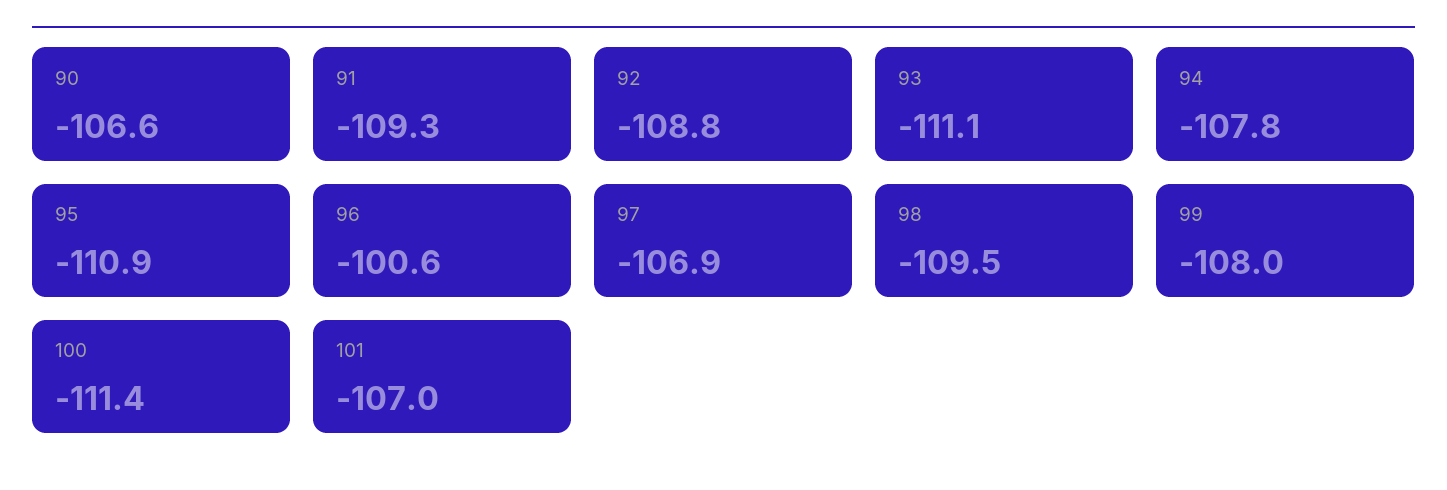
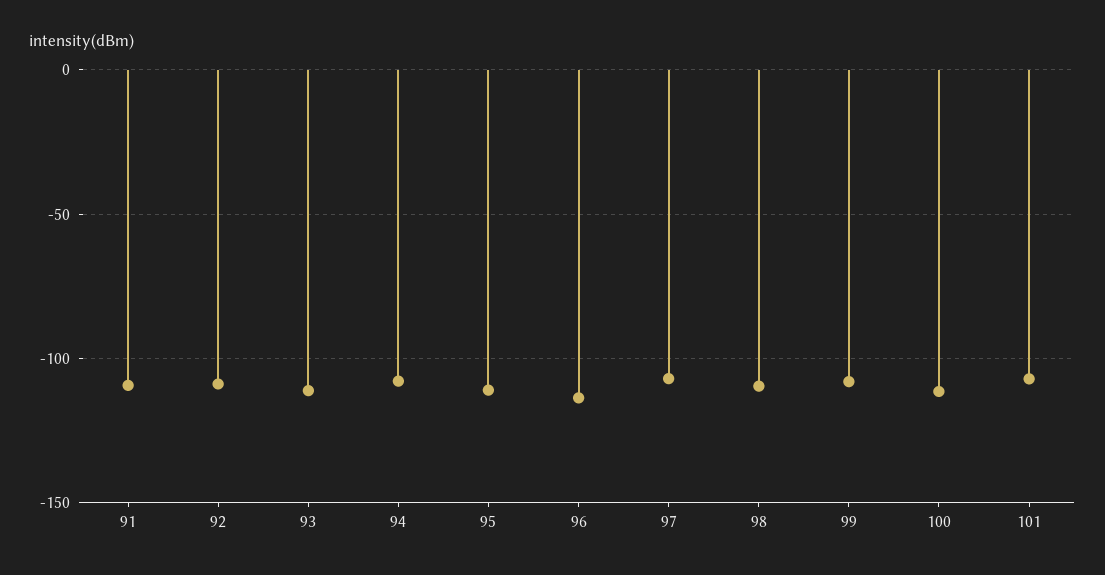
90: -106.6 -> none
96: -100.6 -> -115

